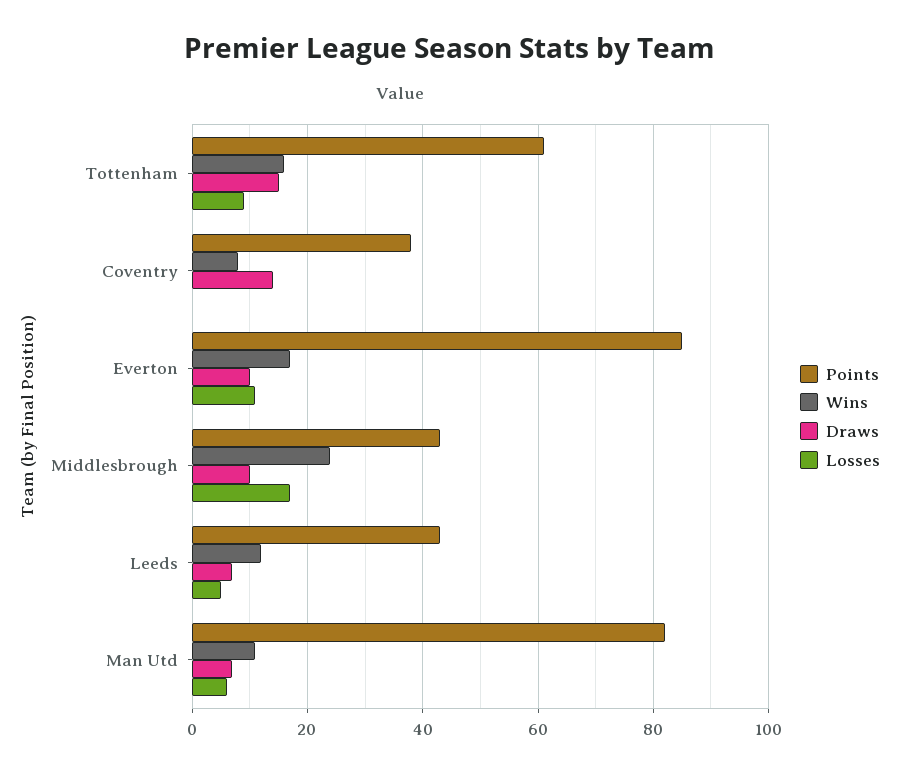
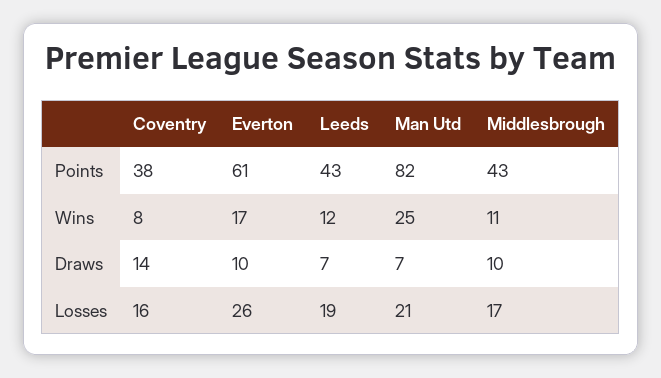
Points, Tottenham: 60 -> none
Wins, Tottenham: 15 -> none
Draws, Tottenham: 15 -> none
Losses, Tottenham: 10 -> none
Losses, Coventry: 0 -> 16
Points, Everton: 85 -> 61
Losses, Everton: 10 -> 26
Wins, Middlesbrough: 25 -> 11
Losses, Leeds: 5 -> 19
Wins, Man Utd: 10 -> 25
Losses, Man Utd: 5 -> 21

